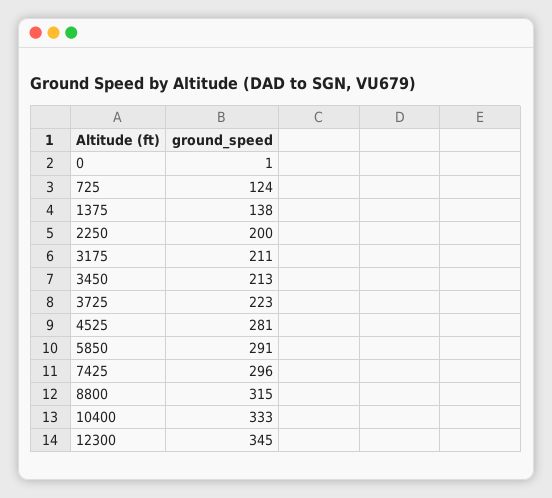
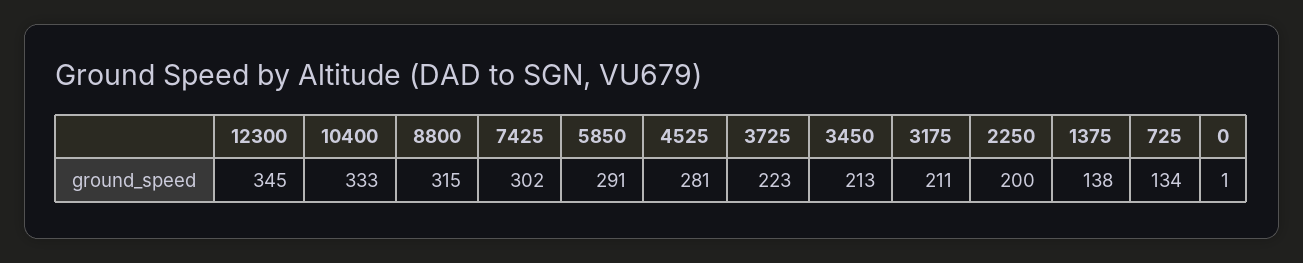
725: 124 -> 134
7425: 296 -> 302

